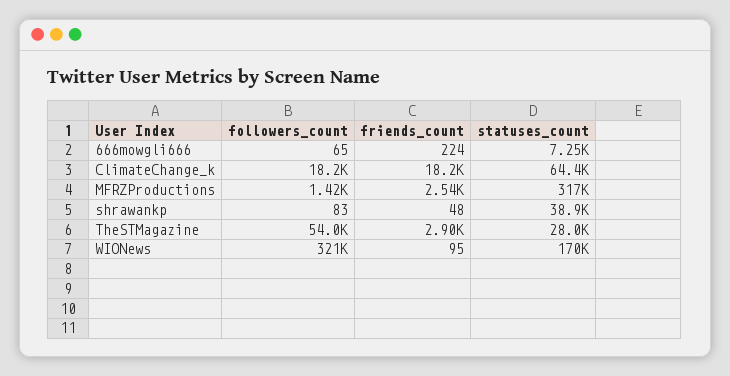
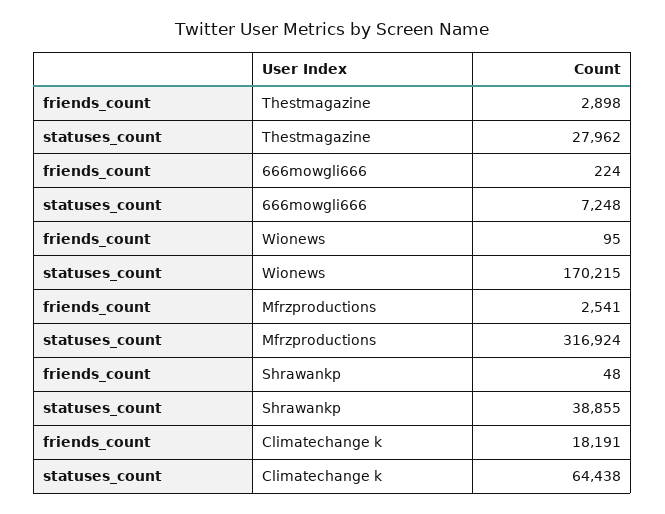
followers_count, 666mowgli666: 65 -> none
followers_count, ClimateChange_k: 18200 -> none
followers_count, MFRZProductions: 1420 -> none
followers_count, shrawankp: 83 -> none
followers_count, TheSTMagazine: 54000 -> none
followers_count, WIONews: 321000 -> none

